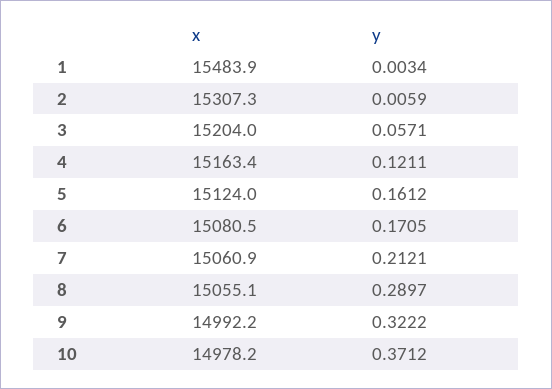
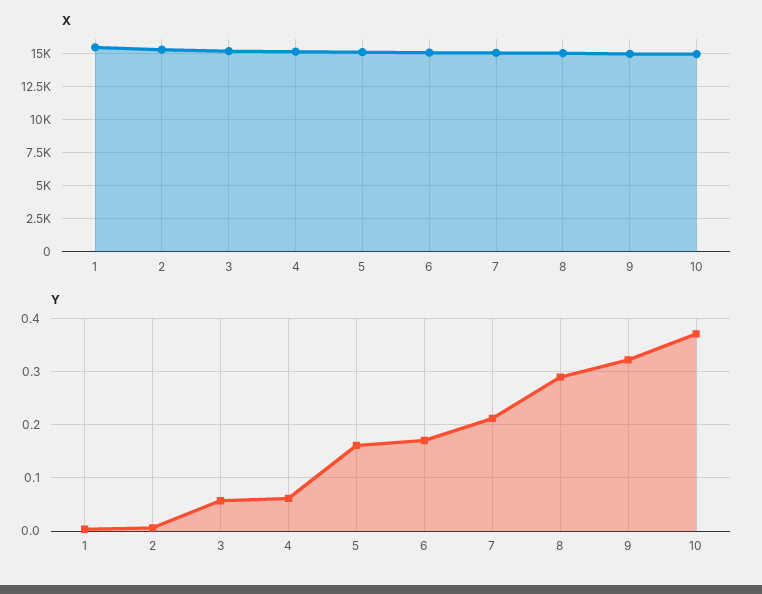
y, 4: 0.1211 -> 0.06

